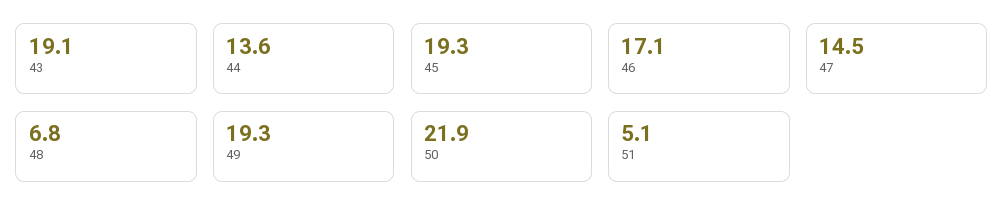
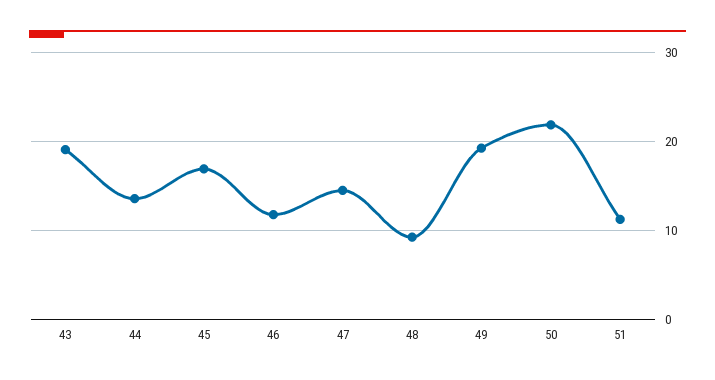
45: 19.3 -> 17
46: 17.1 -> 12
48: 6.8 -> 9
51: 5.1 -> 11

